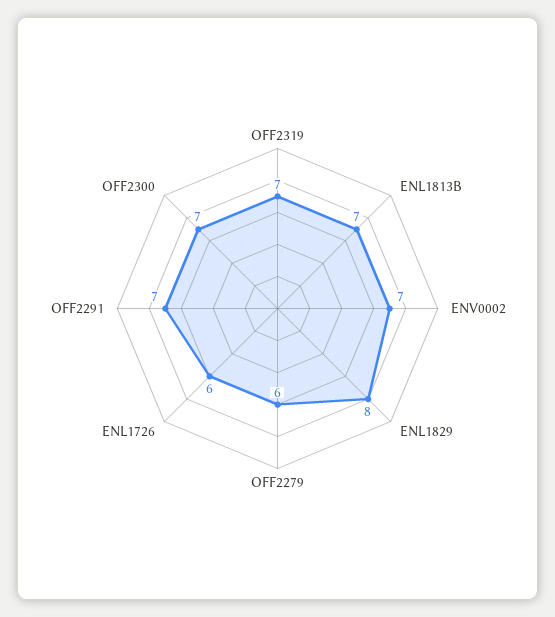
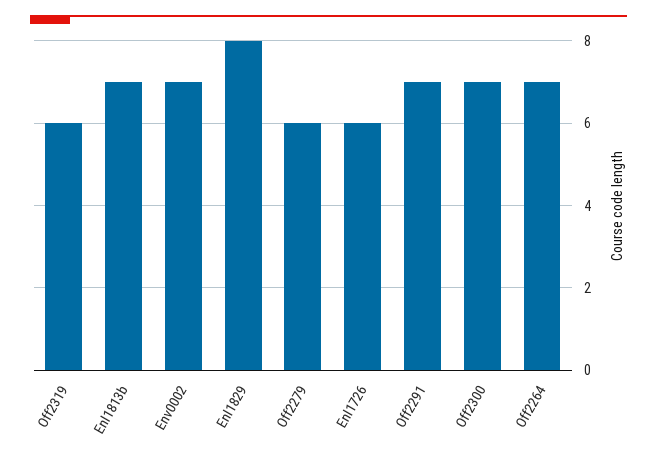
OFF2319: 7 -> 6
Off2264: none -> 7

